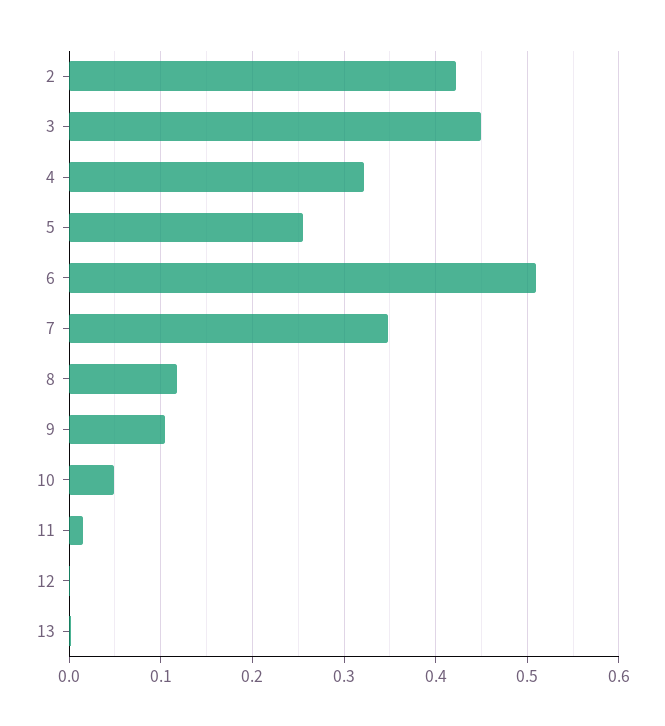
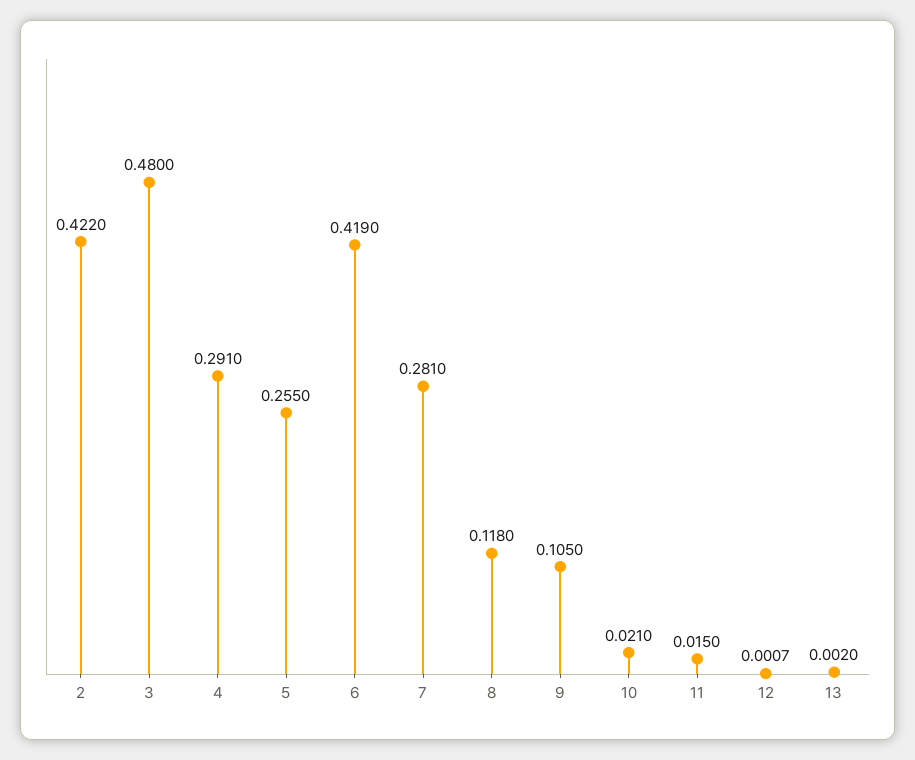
3: 0.45 -> 0.48
4: 0.32 -> 0.291
6: 0.51 -> 0.419
7: 0.35 -> 0.281
10: 0.05 -> 0.021

